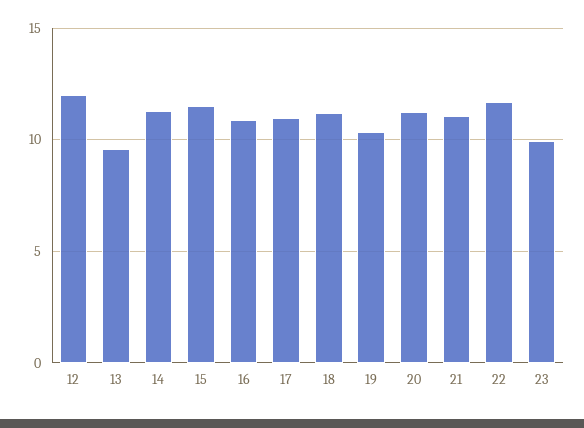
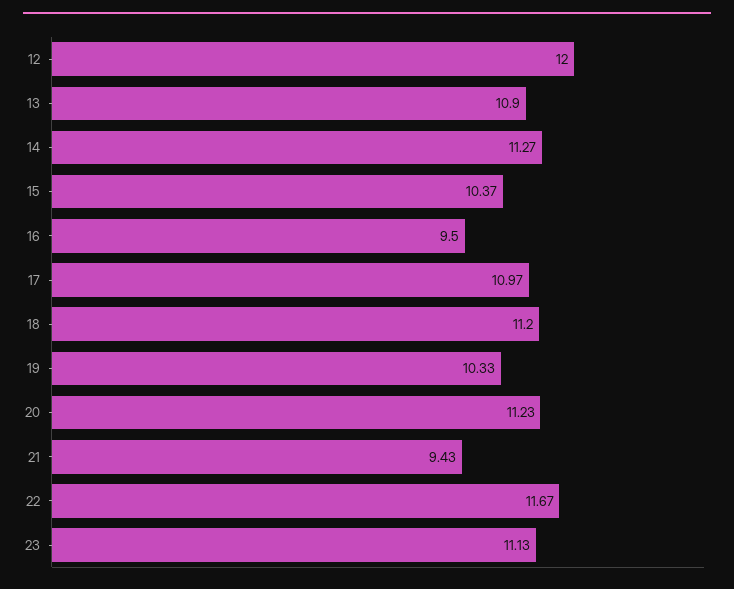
13: 9.5 -> 10.9
15: 11.5 -> 10.37
16: 11 -> 9.5
21: 11 -> 9.43
23: 10 -> 11.13

